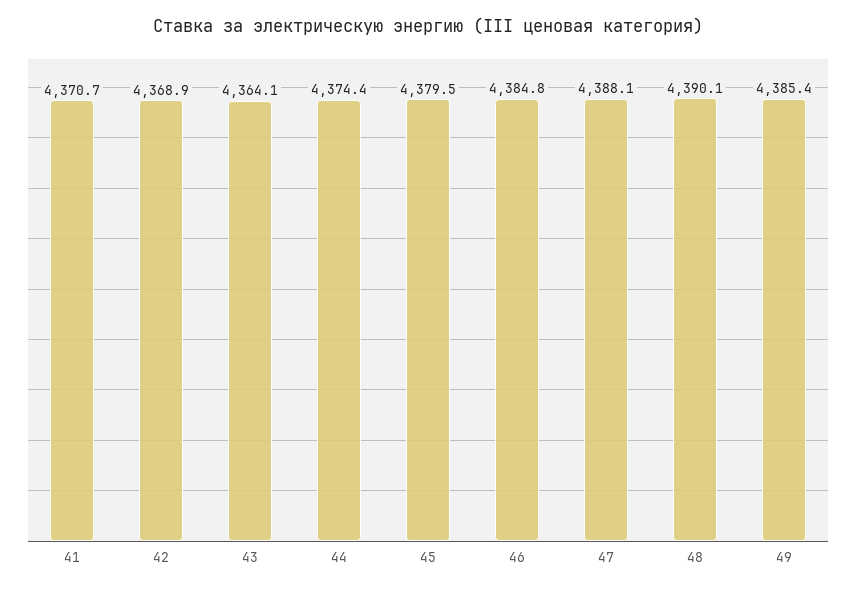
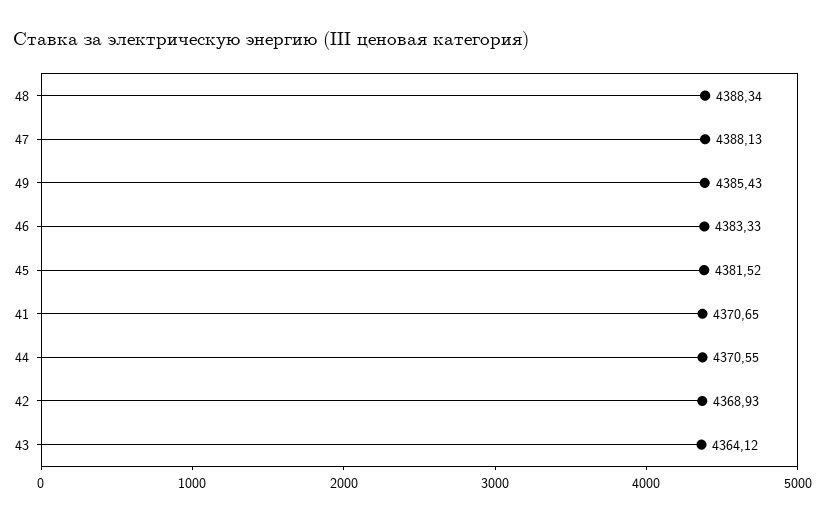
44: 4374.4 -> 4370.55
45: 4379.5 -> 4381.52
46: 4384.8 -> 4383.33
48: 4390.1 -> 4388.34

